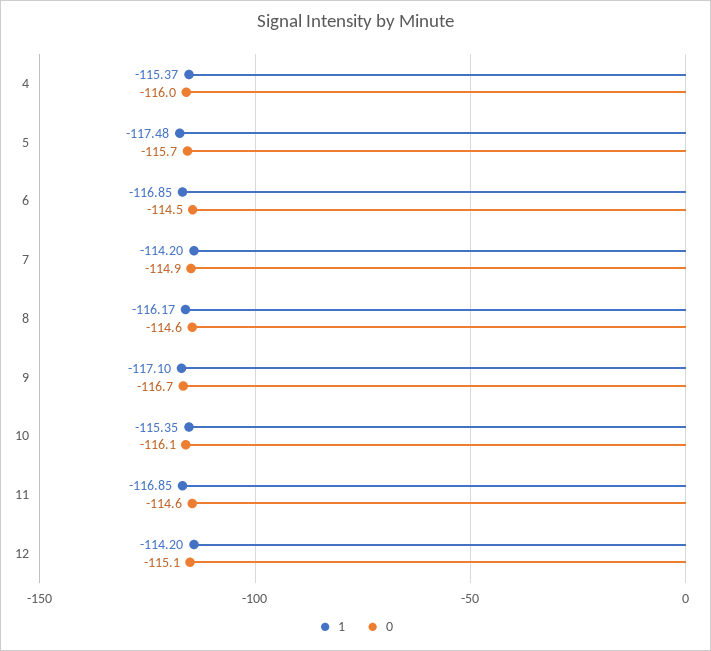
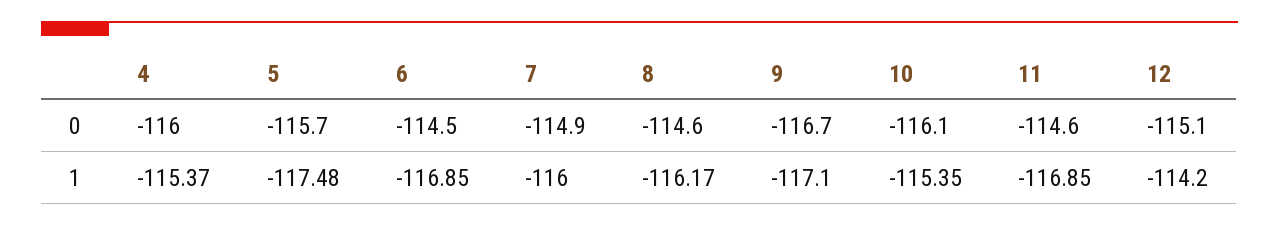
1, 7: -114.2 -> -116

